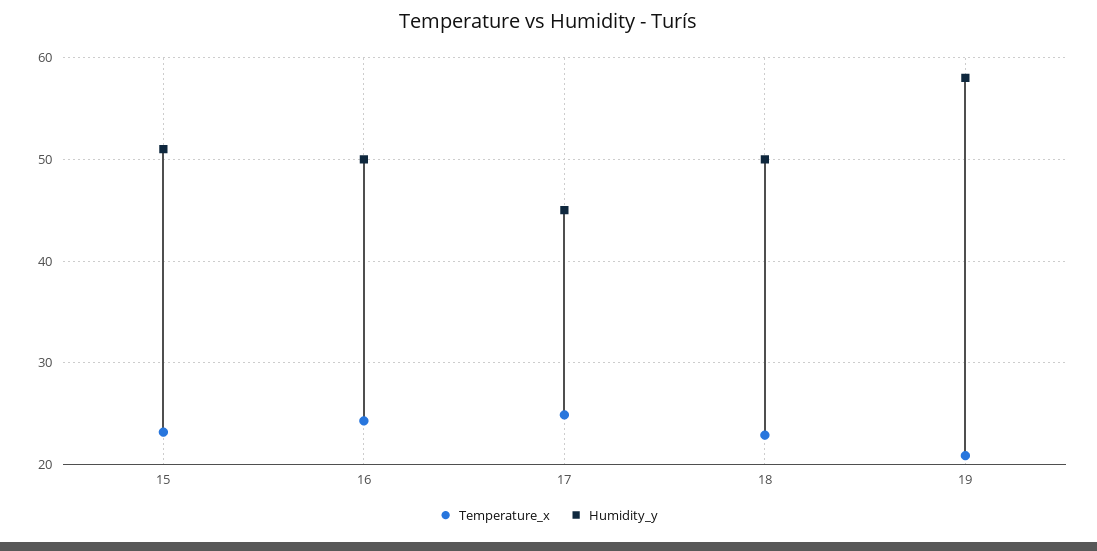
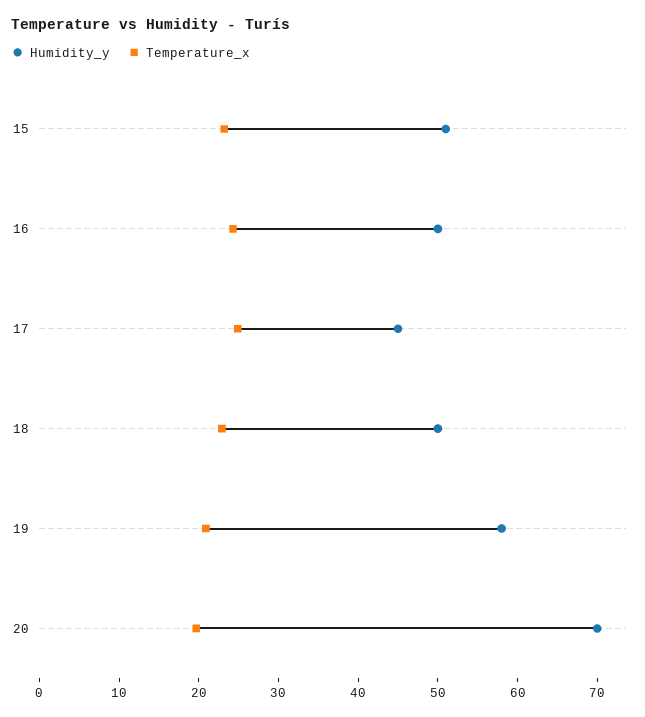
Humidity_y, 20: none -> 70
Temperature_x, 20: none -> 20

